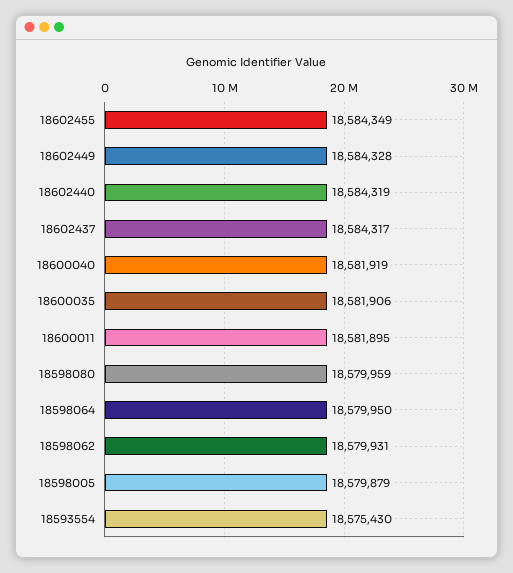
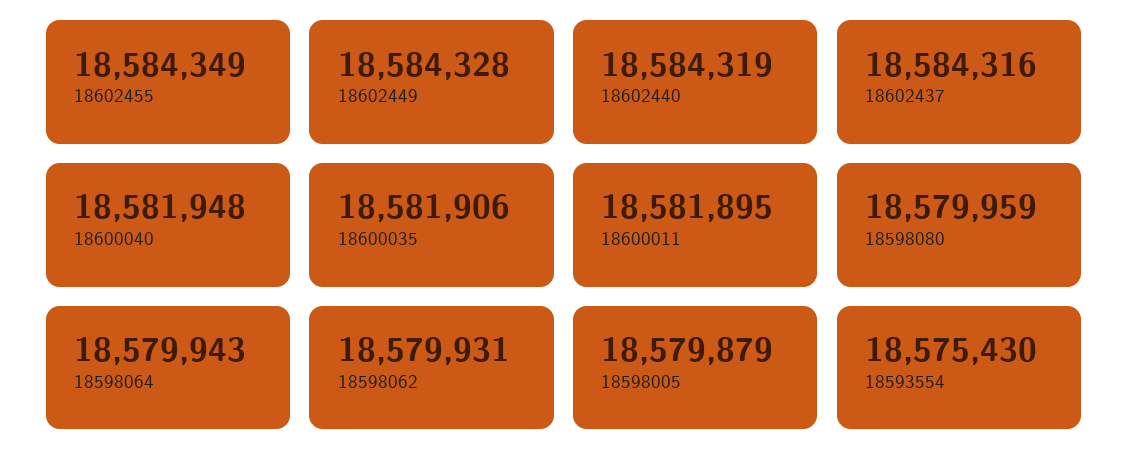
18602437: 18584317 -> 18584316
18600040: 18581919 -> 18581948
18598064: 18579950 -> 18579943

